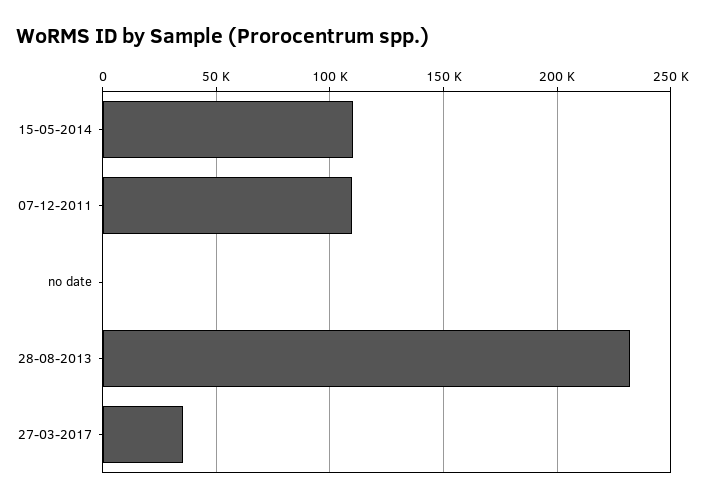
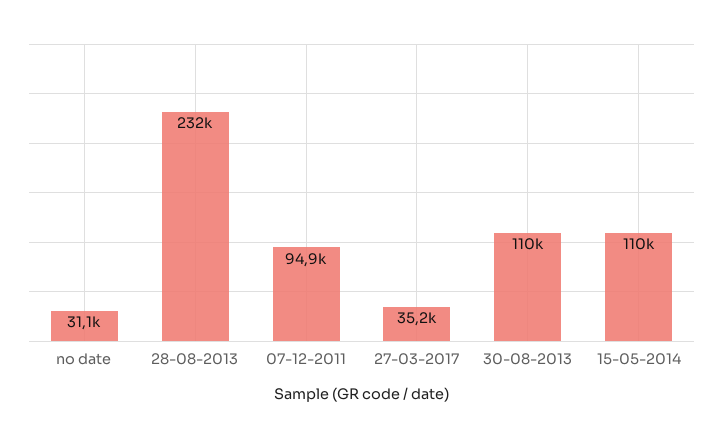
07-12-2011: 110000 -> 94900
no date: 0 -> 31100
30-08-2013: none -> 110000

